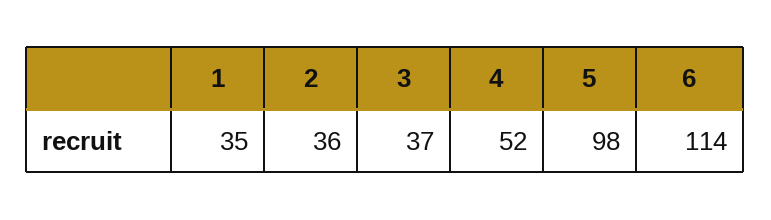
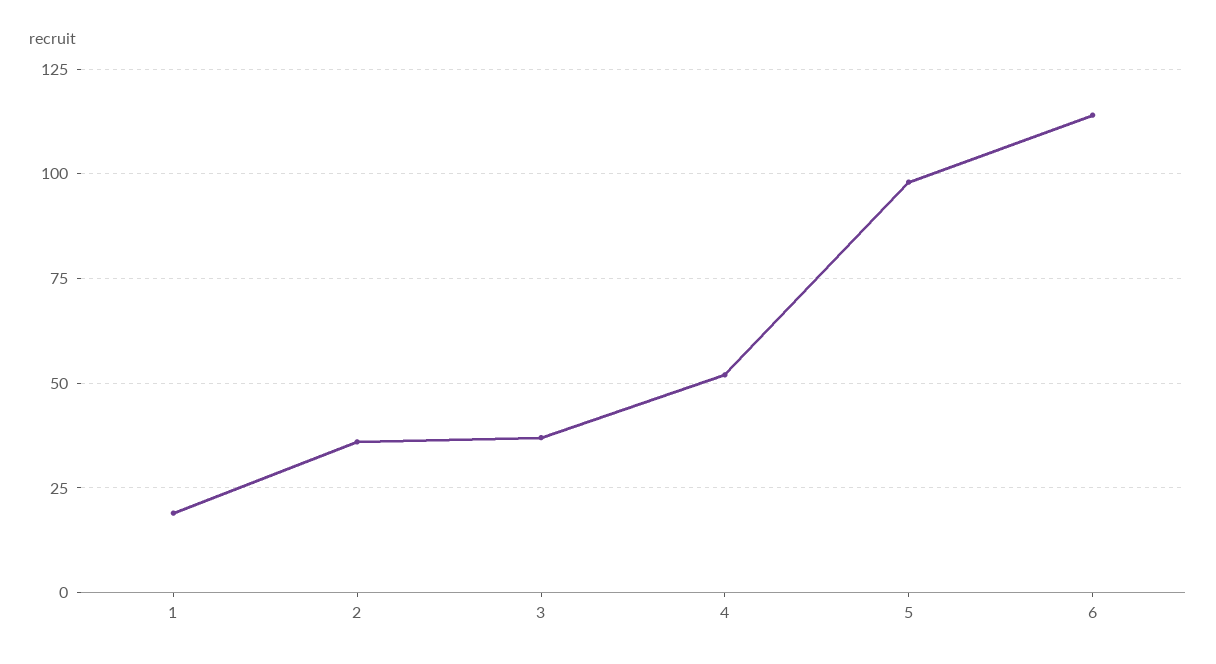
1: 35 -> 20

